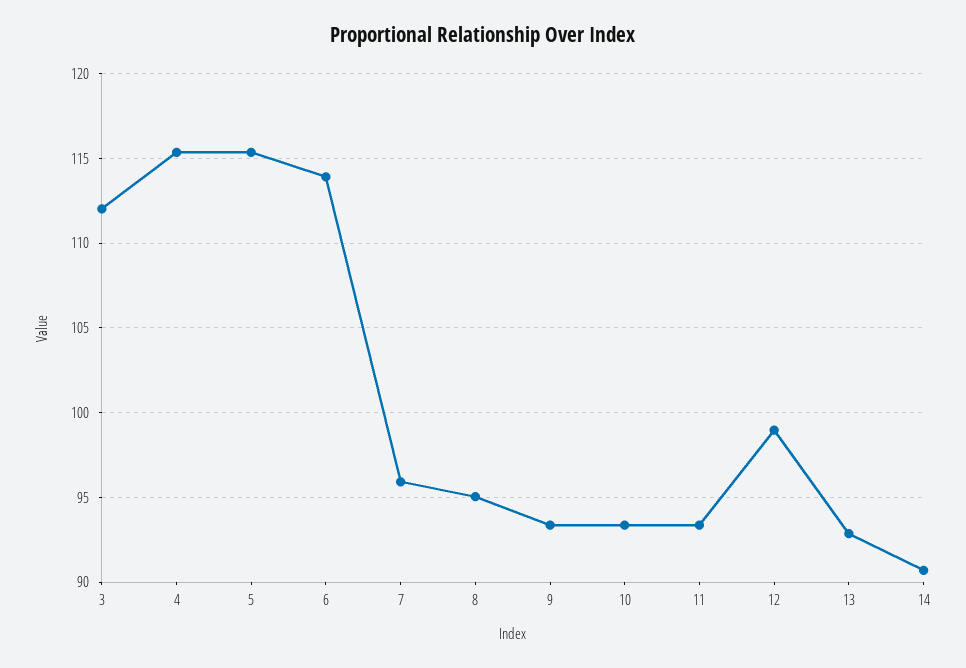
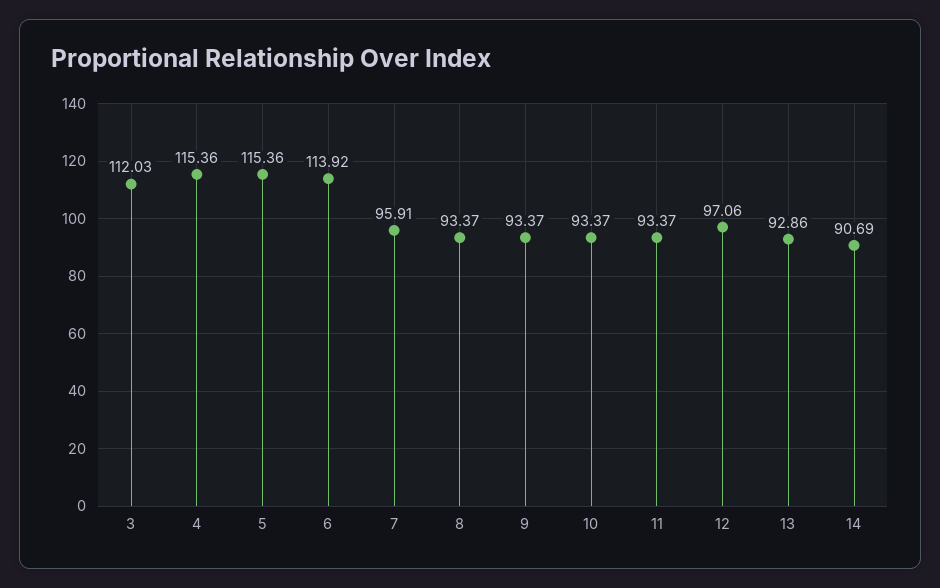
8: 95 -> 93.37
12: 99 -> 97.06

